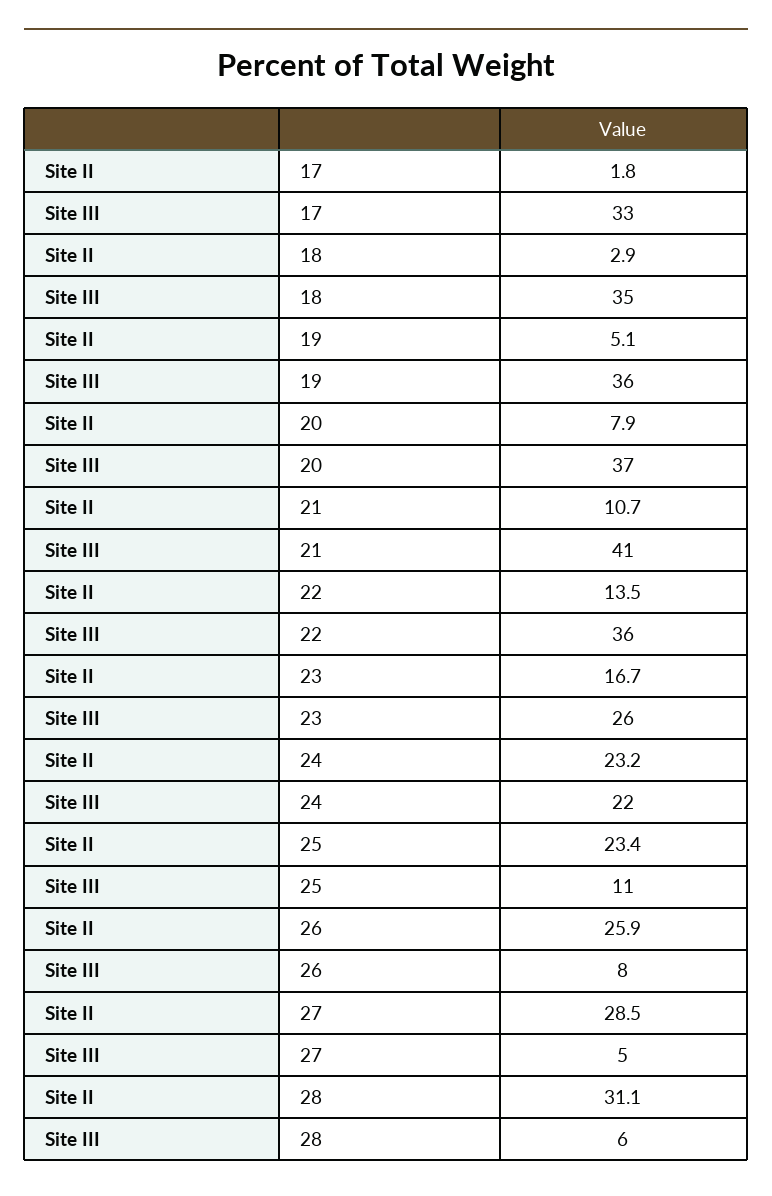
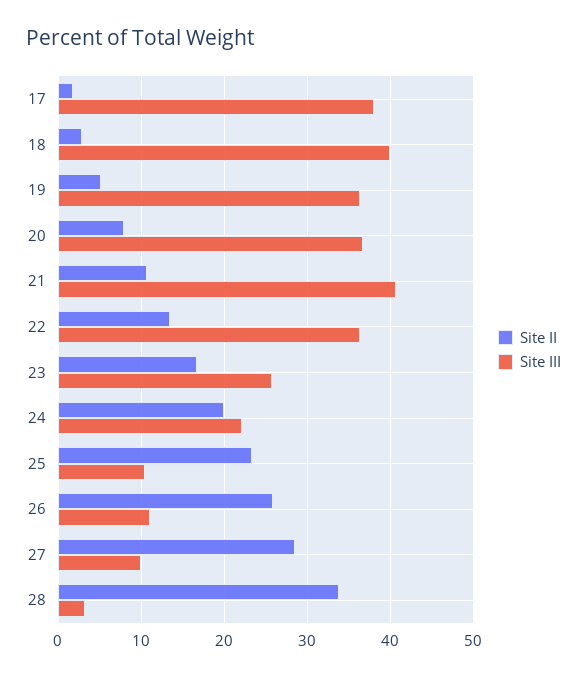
Site III, 17: 33 -> 38
Site III, 18: 35 -> 40
Site II, 24: 23.2 -> 20
Site III, 26: 8 -> 11
Site III, 27: 5 -> 10
Site II, 28: 31.1 -> 34
Site III, 28: 6 -> 3

